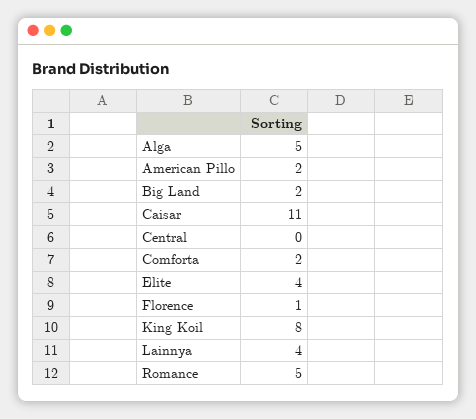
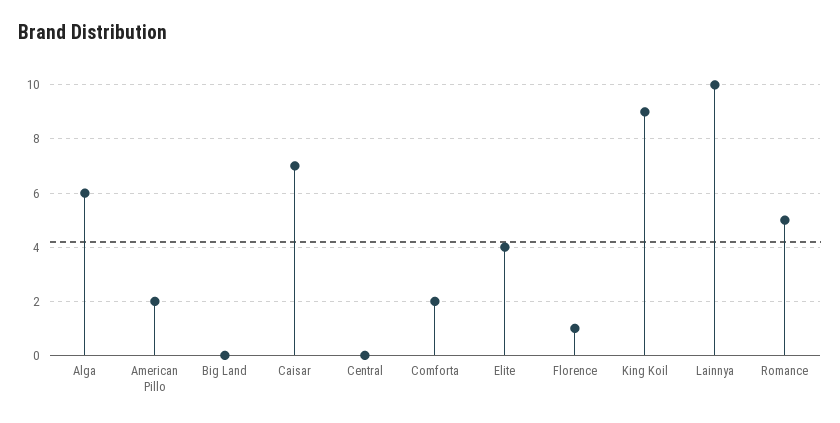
Alga: 5 -> 6
Big Land: 2 -> 0
Caisar: 11 -> 7
King Koil: 8 -> 9
Lainnya: 4 -> 10

